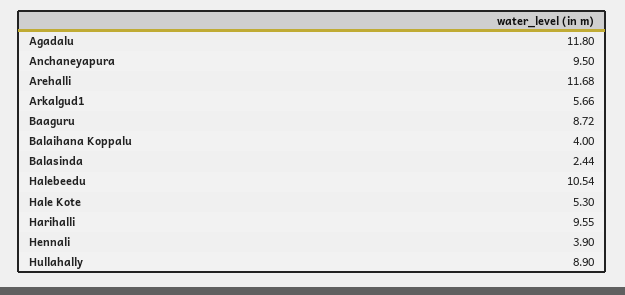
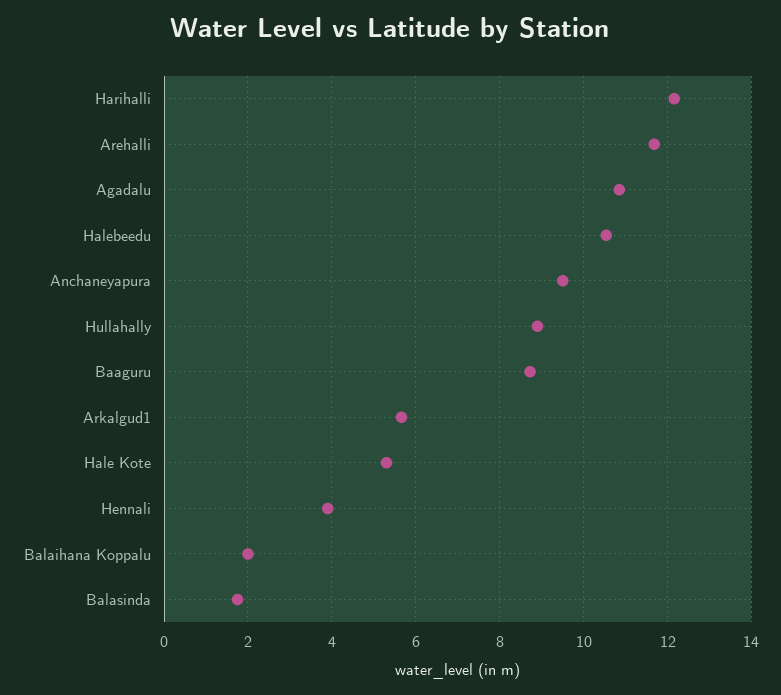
Agadalu: 11.8 -> 10.8
Balaihana Koppalu: 4 -> 2
Balasinda: 2.44 -> 1.8
Harihalli: 9.55 -> 12.2

